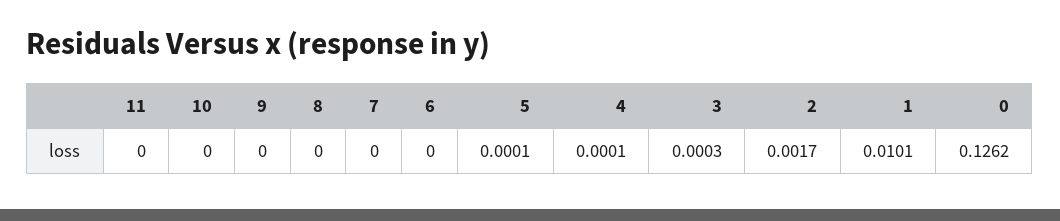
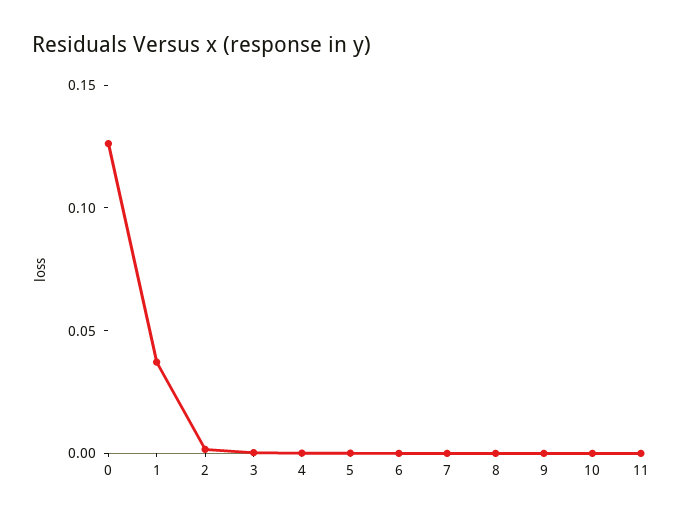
1: 0.0101 -> 0.04

